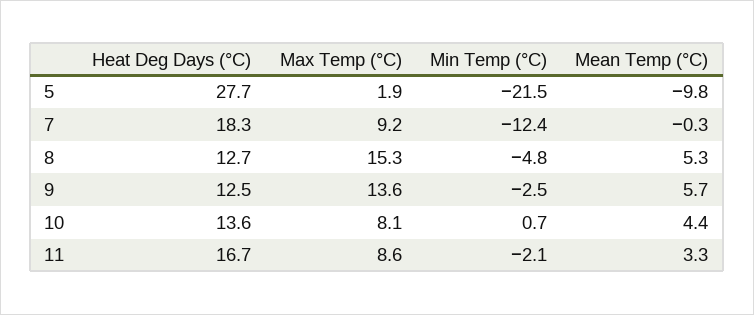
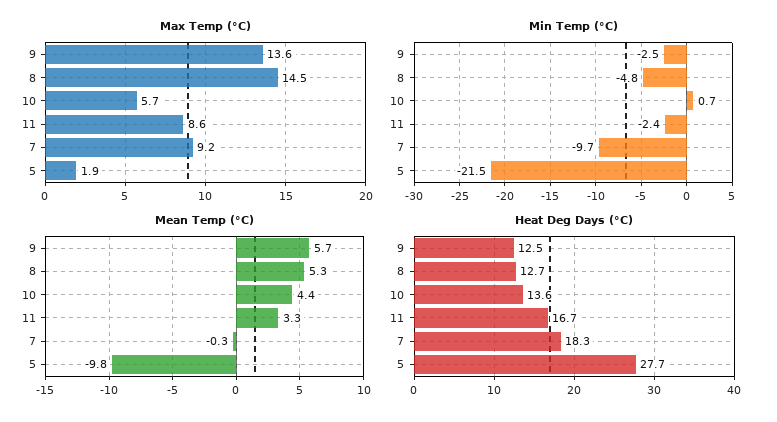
Min Temp (°C), 7: -12.4 -> -9.7
Max Temp (°C), 8: 15.3 -> 14.5
Max Temp (°C), 10: 8.1 -> 5.7
Min Temp (°C), 11: -2.1 -> -2.4

